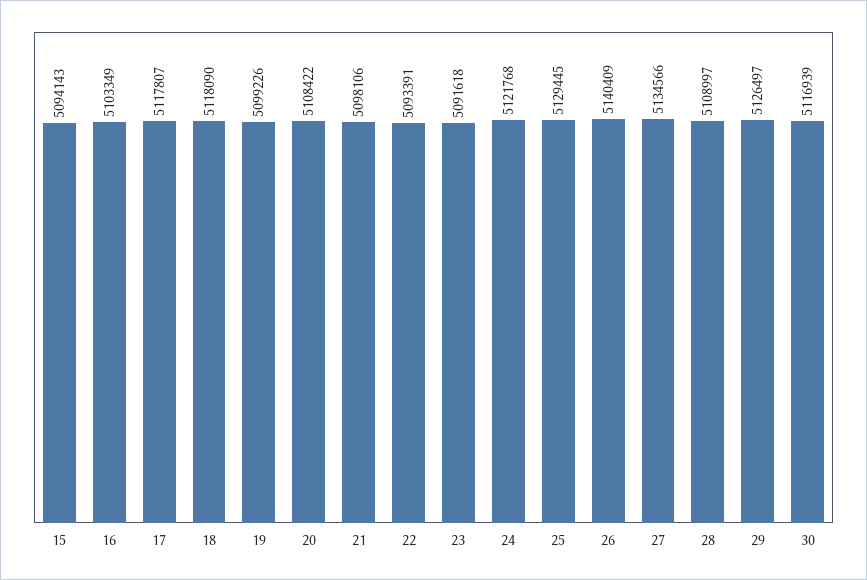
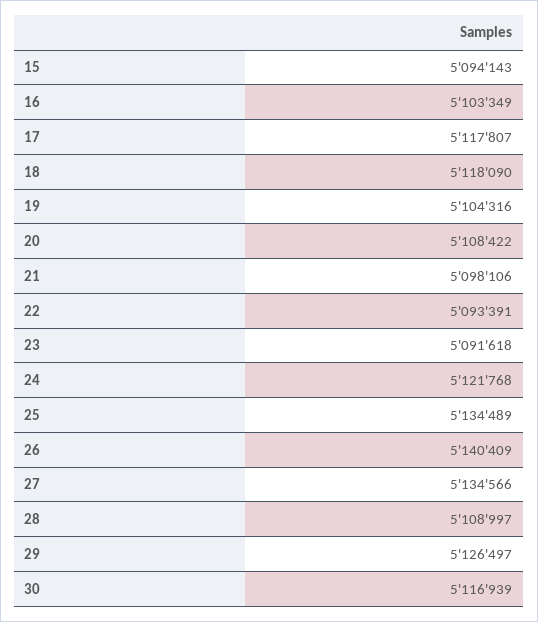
19: 5099226 -> 5104316
25: 5129445 -> 5134489

